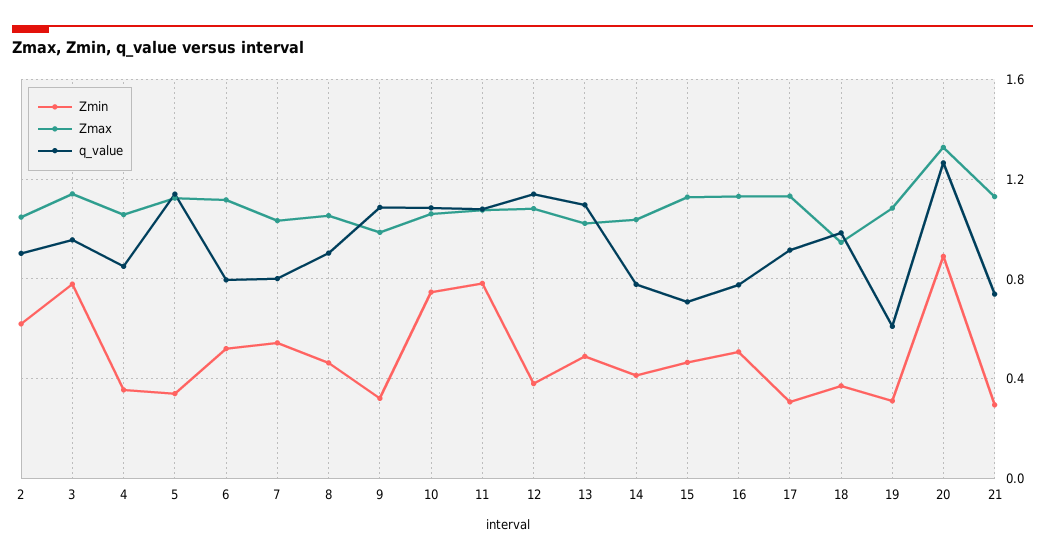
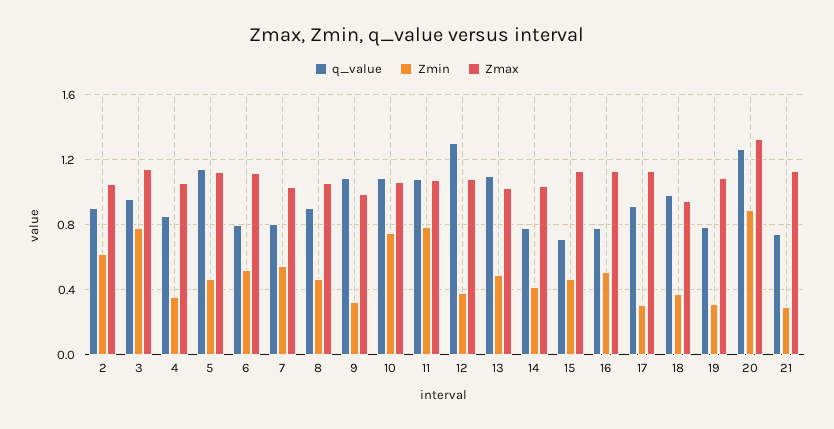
Zmin, 5: 0.35 -> 0.45
q_value, 12: 1.15 -> 1.3
q_value, 19: 0.6 -> 0.8

